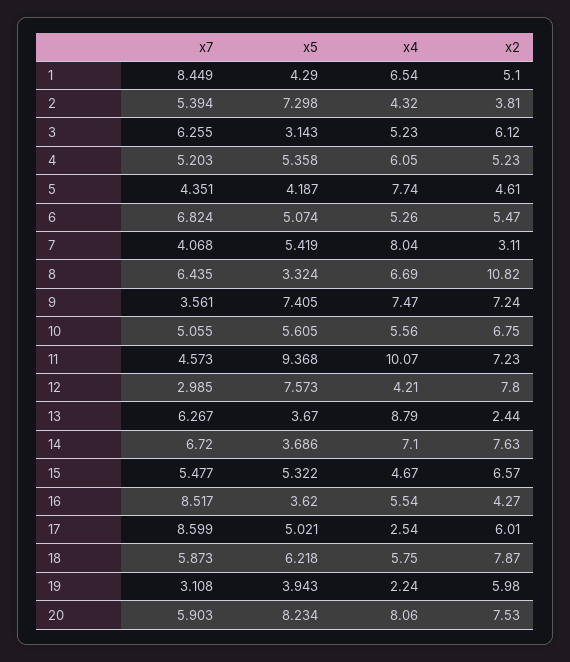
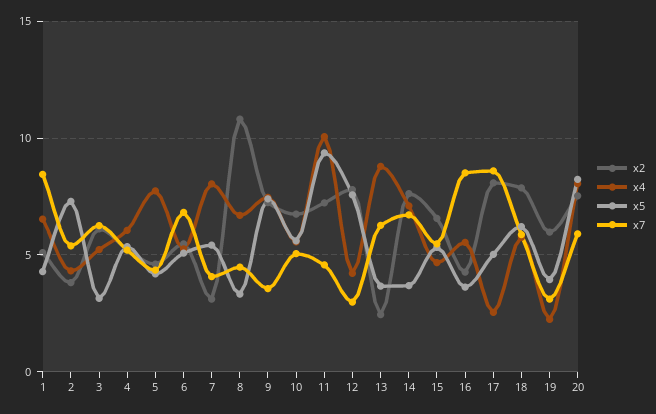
x7, 8: 6.435 -> 4.5
x2, 17: 6.01 -> 8

